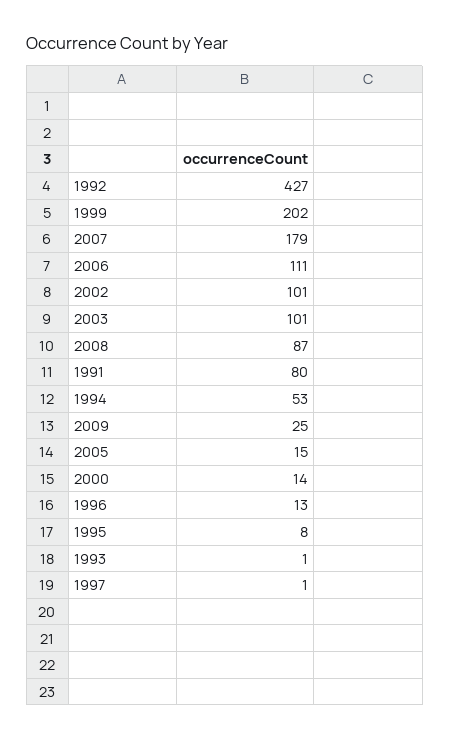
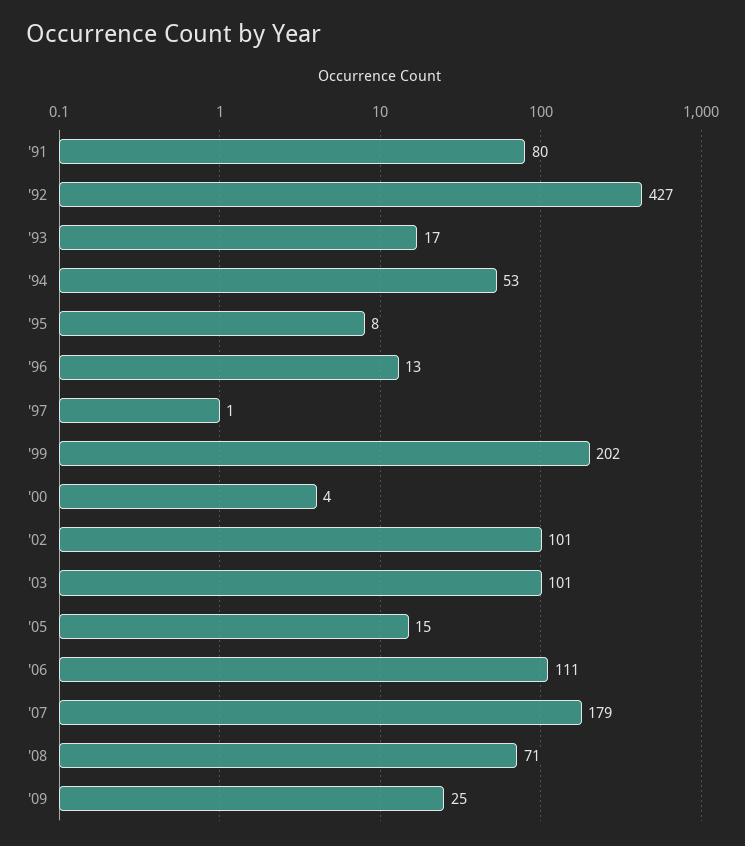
2008: 87 -> 71
2000: 14 -> 4
1993: 1 -> 17

